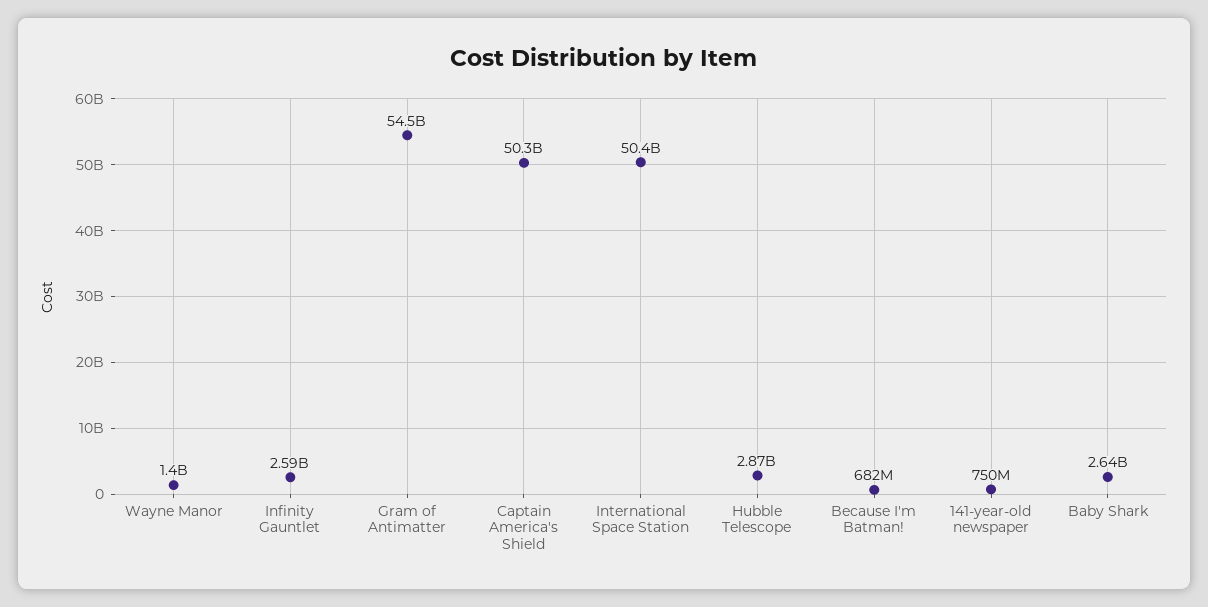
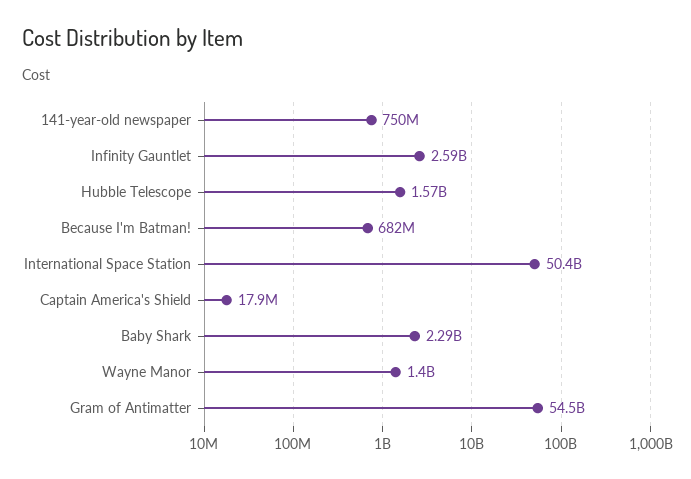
Captain America's Shield: 50300000000 -> 17900000
Hubble Telescope: 2870000000 -> 1570000000
Baby Shark: 2640000000 -> 2290000000

